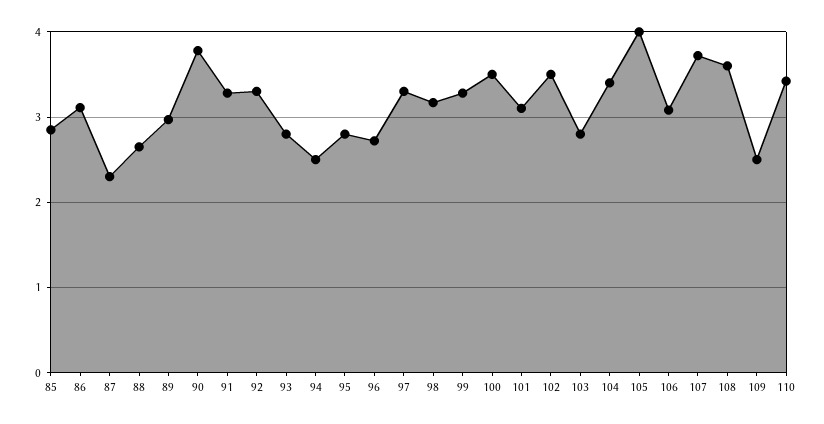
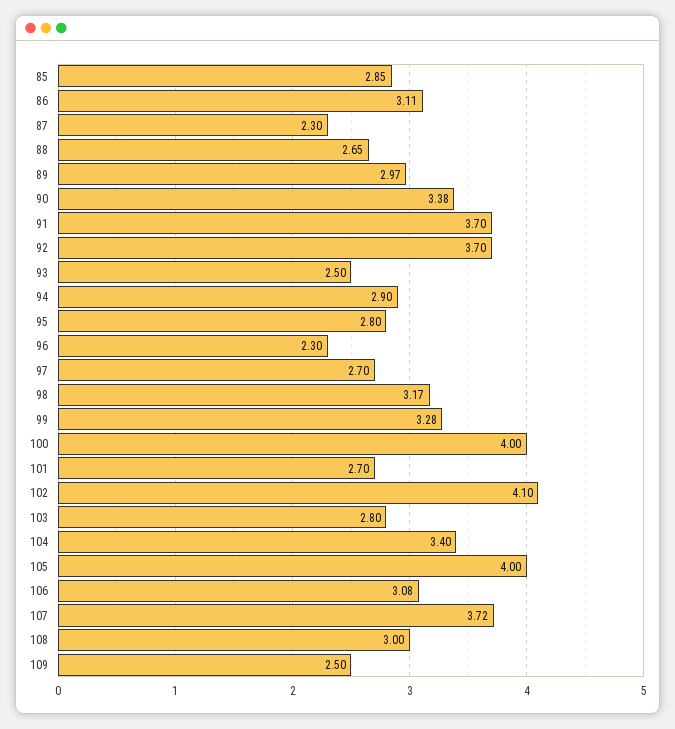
90: 3.8 -> 3.38
91: 3.3 -> 3.7
92: 3.3 -> 3.7
93: 2.8 -> 2.5
94: 2.5 -> 2.9
96: 2.7 -> 2.3
97: 3.3 -> 2.7
100: 3.5 -> 4
101: 3.1 -> 2.7
102: 3.5 -> 4.1
108: 3.6 -> 3
110: 3.4 -> none

